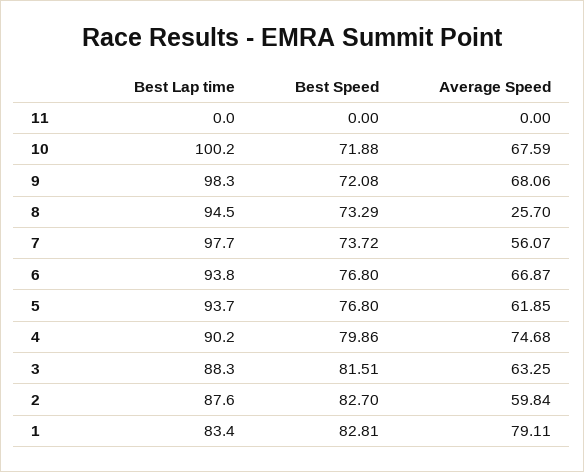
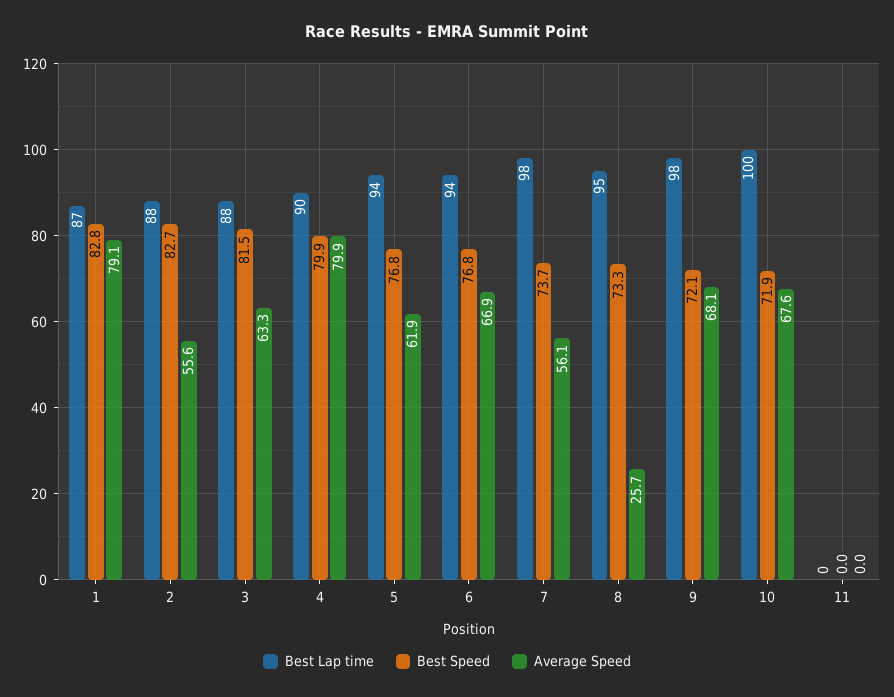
Average Speed, 4: 74.68 -> 79.9
Average Speed, 2: 59.84 -> 55.6
Best Lap time, 1: 83.4 -> 87

